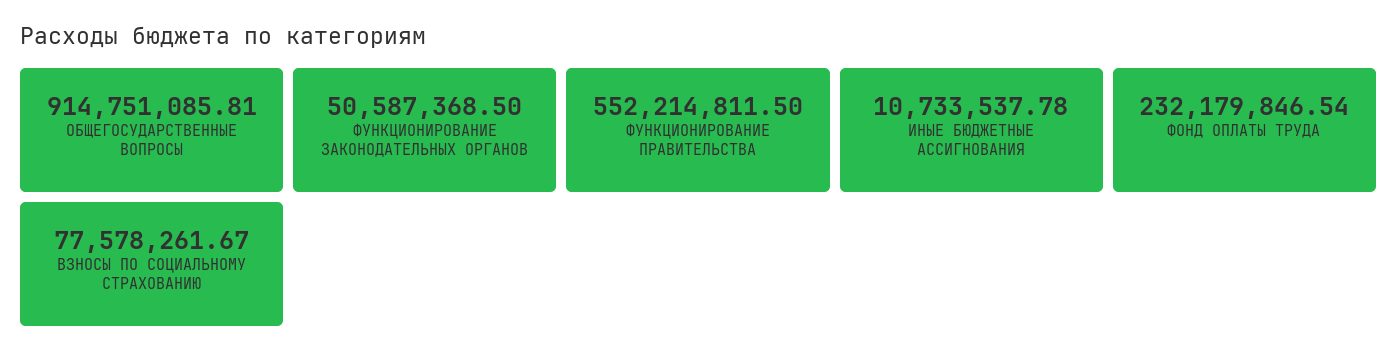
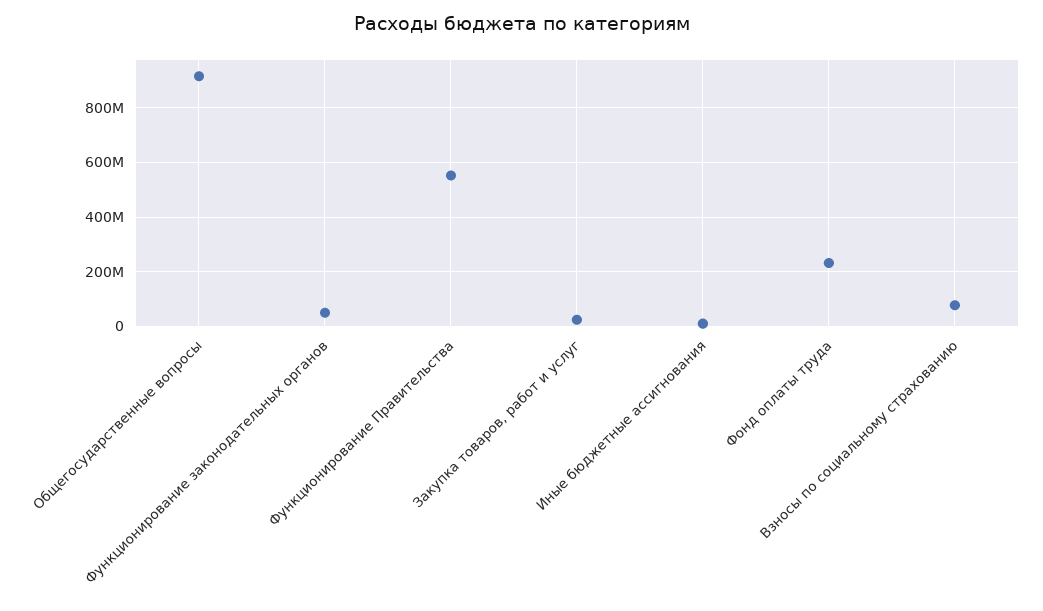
Закупка товаров, работ и услуг: none -> 25000000

